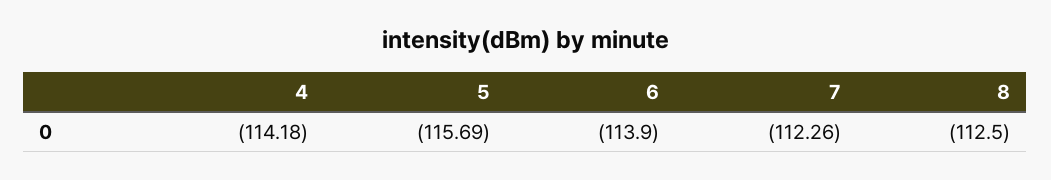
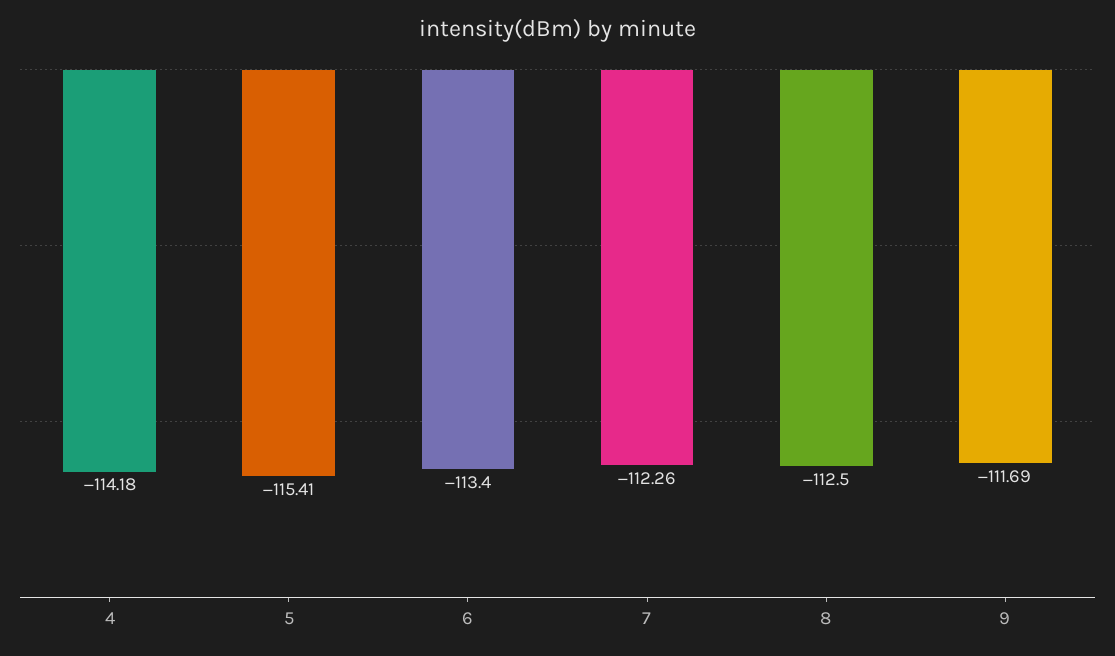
5: -115.69 -> -115.41
6: -113.9 -> -113.4
9: none -> -111.69

